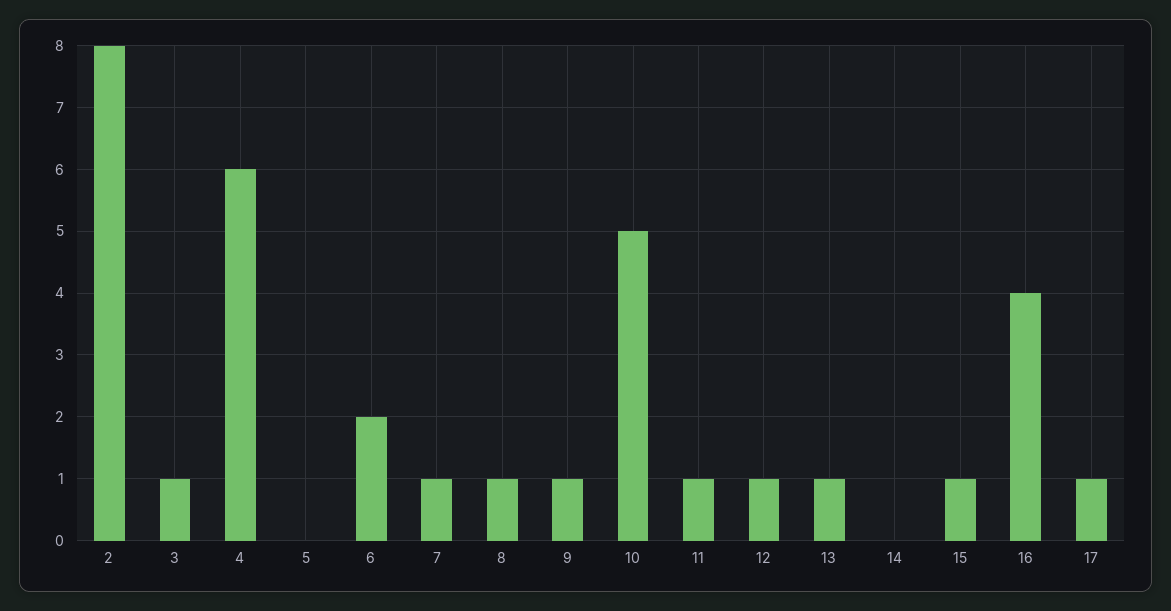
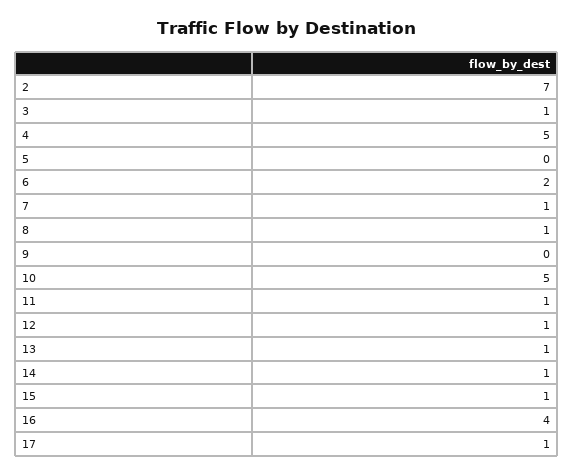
2: 8 -> 7
4: 6 -> 5
9: 1 -> 0
14: 0 -> 1

